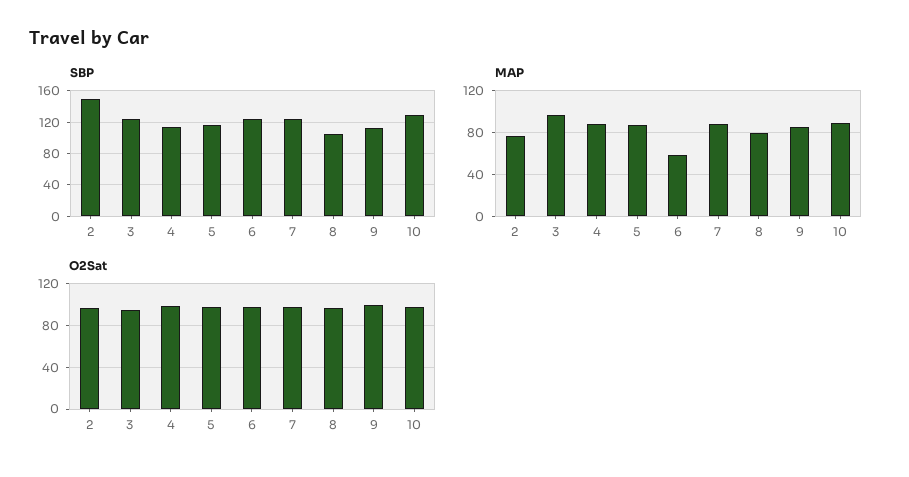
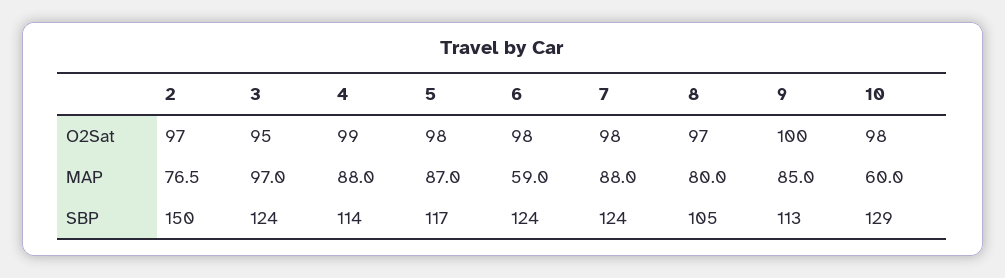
MAP, 10: 90 -> 60

